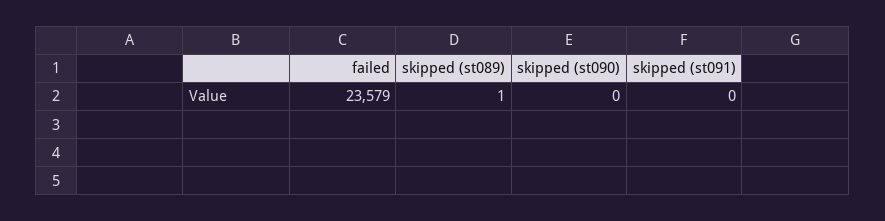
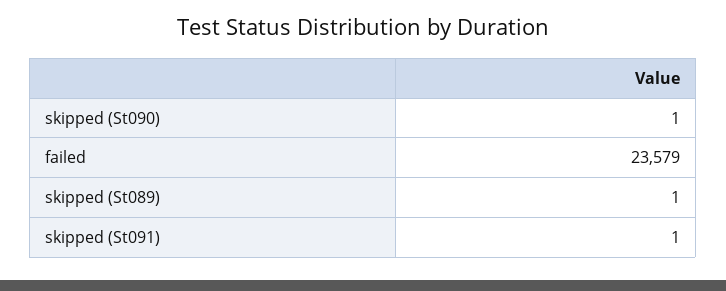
skipped (st090): 0 -> 1
skipped (st091): 0 -> 1

